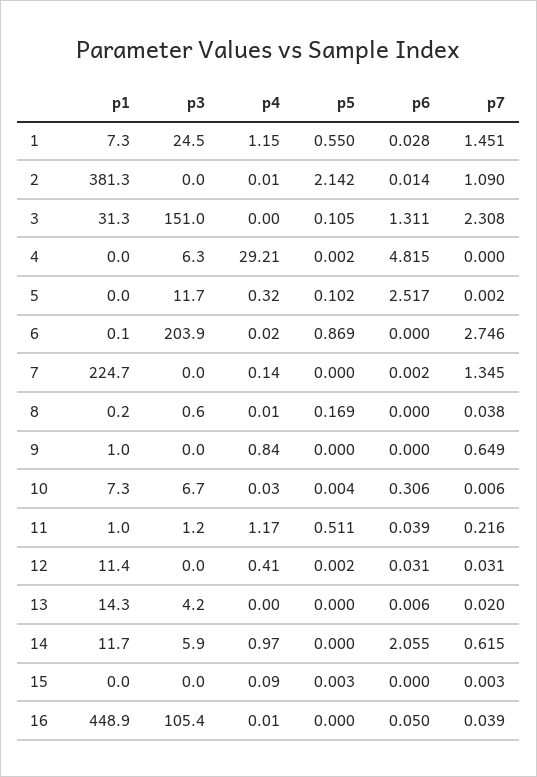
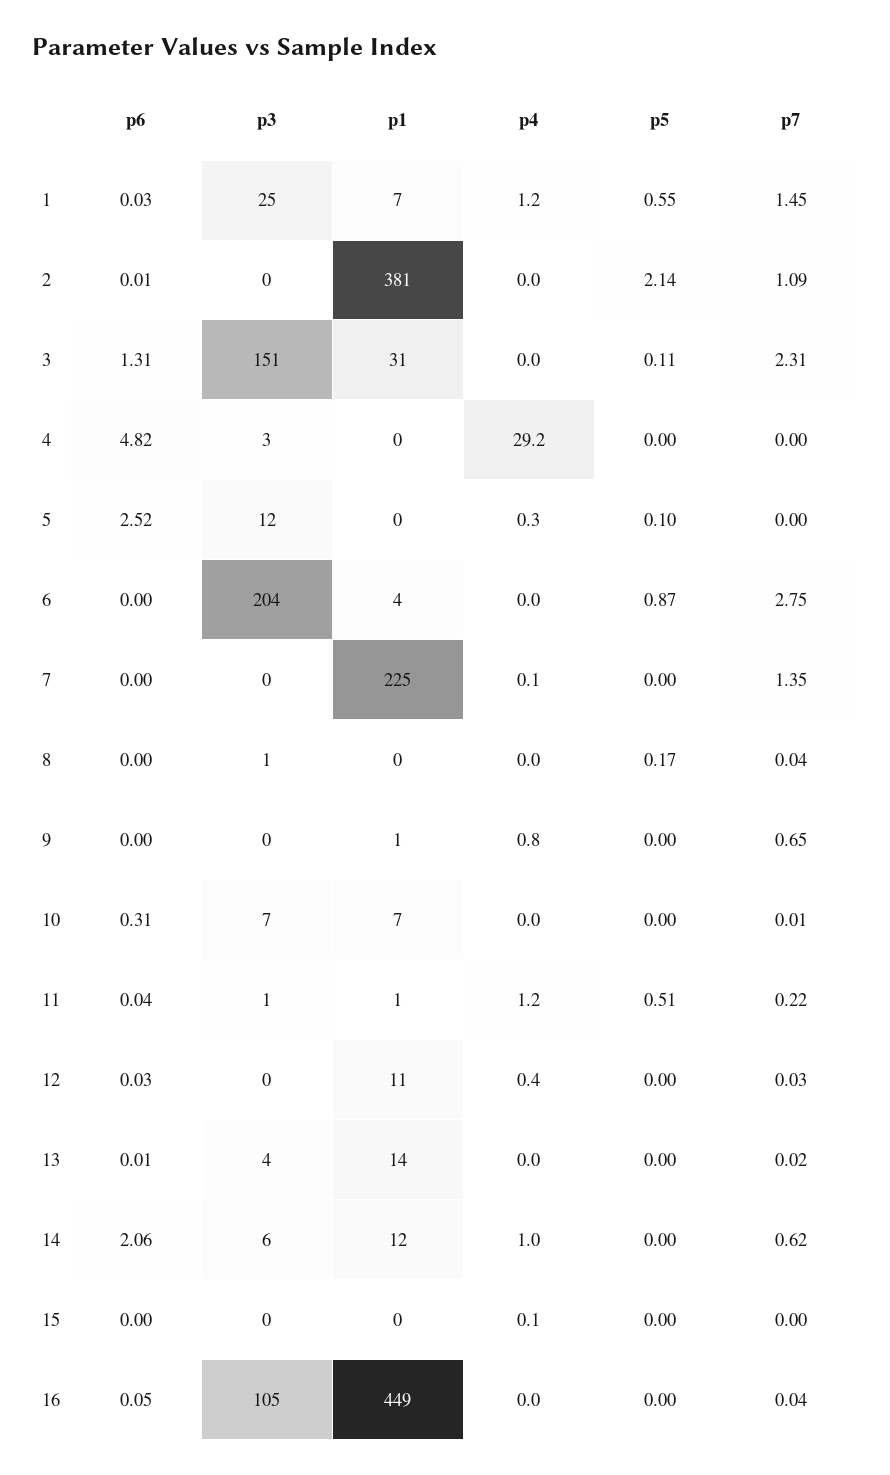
p3, 4: 6.3 -> 3
p1, 6: 0.1 -> 4

